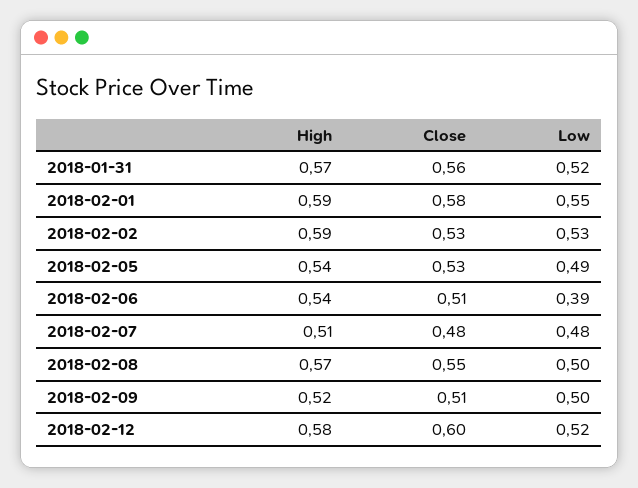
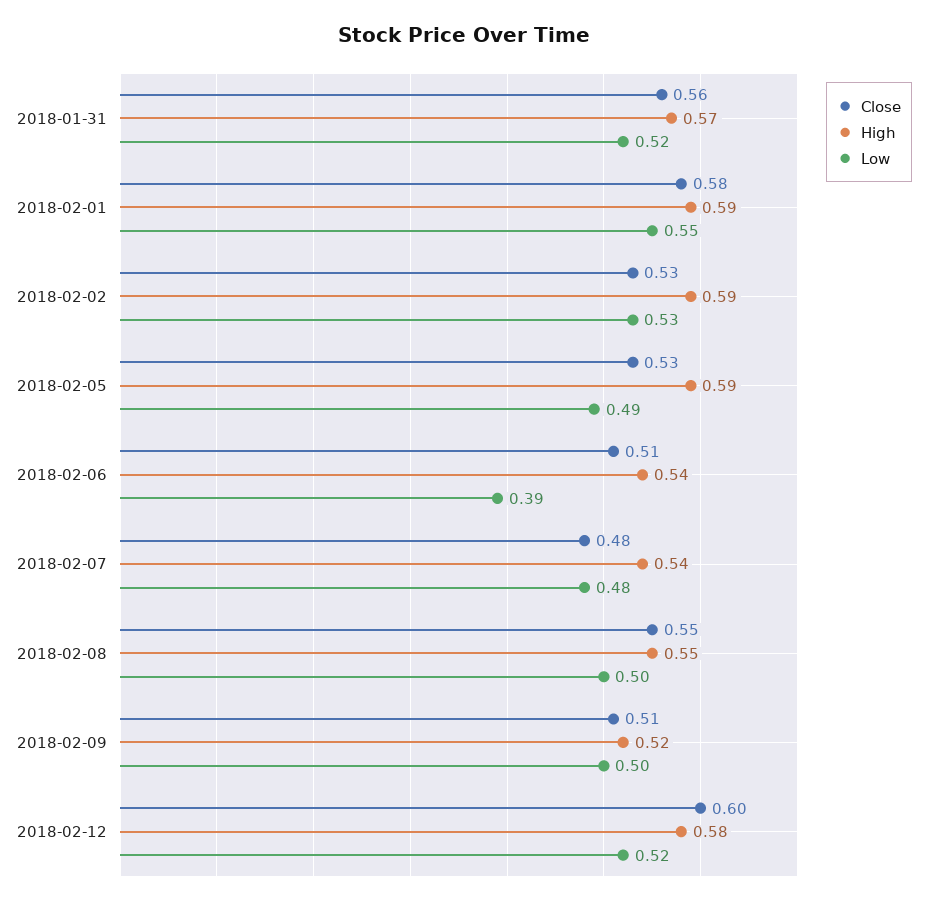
High, 2018-02-05: 0.54 -> 0.59
High, 2018-02-07: 0.51 -> 0.54
High, 2018-02-08: 0.57 -> 0.55

